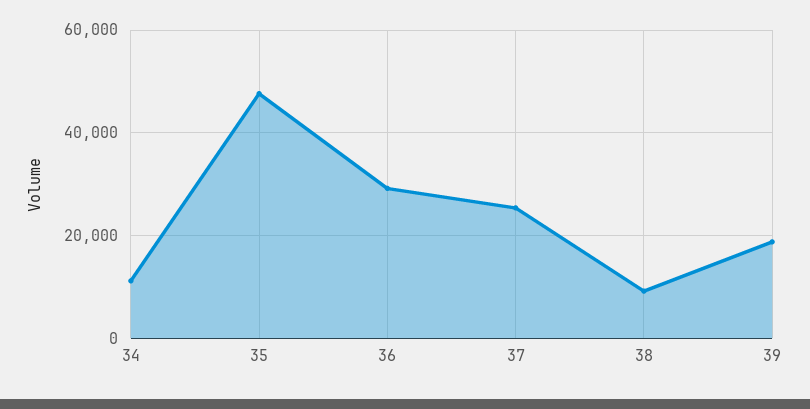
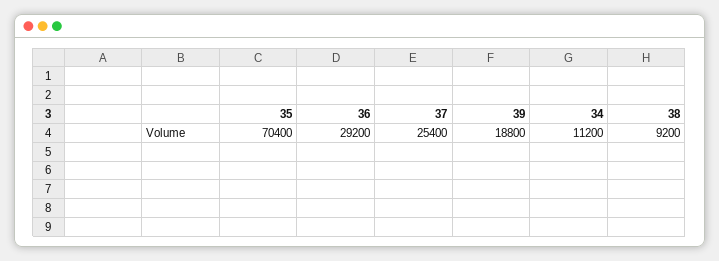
35: 48000 -> 70400

